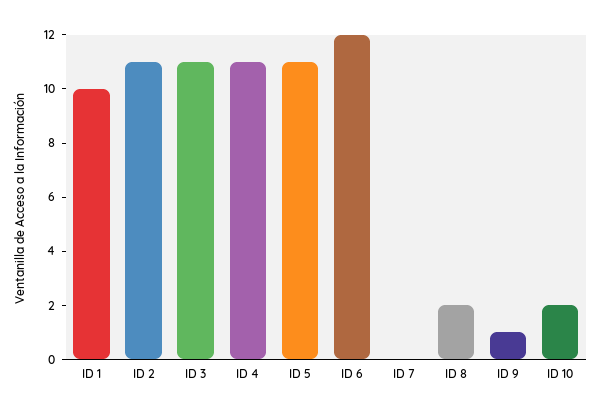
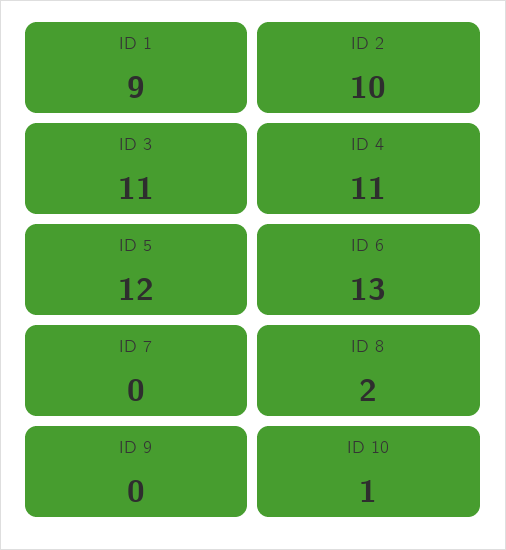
ID 1: 10 -> 9
ID 2: 11 -> 10
ID 5: 11 -> 12
ID 6: 12 -> 13
ID 9: 1 -> 0
ID 10: 2 -> 1

